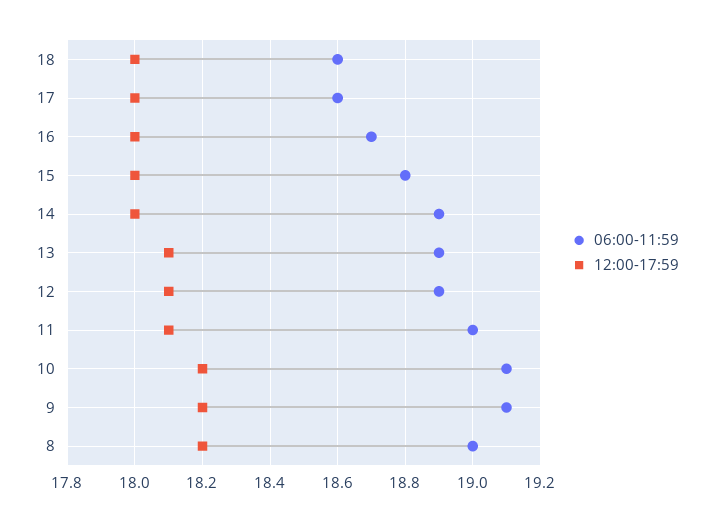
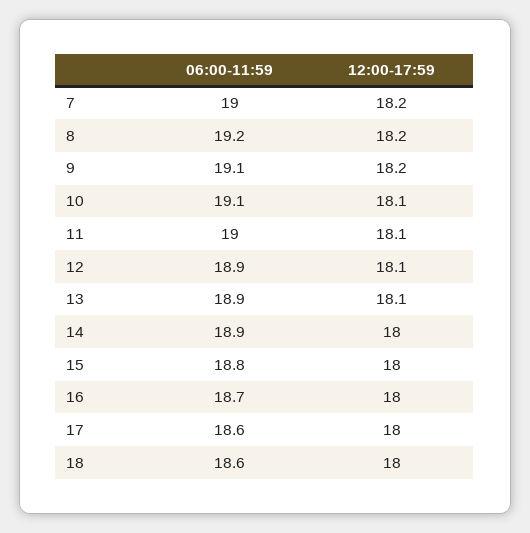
12:00-17:59, 10: 18.2 -> 18.1
06:00-11:59, 8: 19 -> 19.2
06:00-11:59, 7: none -> 19
12:00-17:59, 7: none -> 18.2

